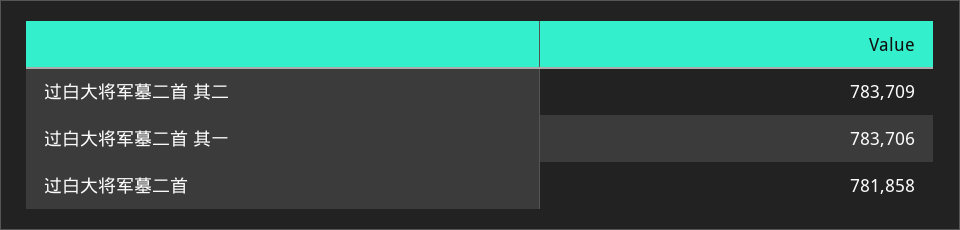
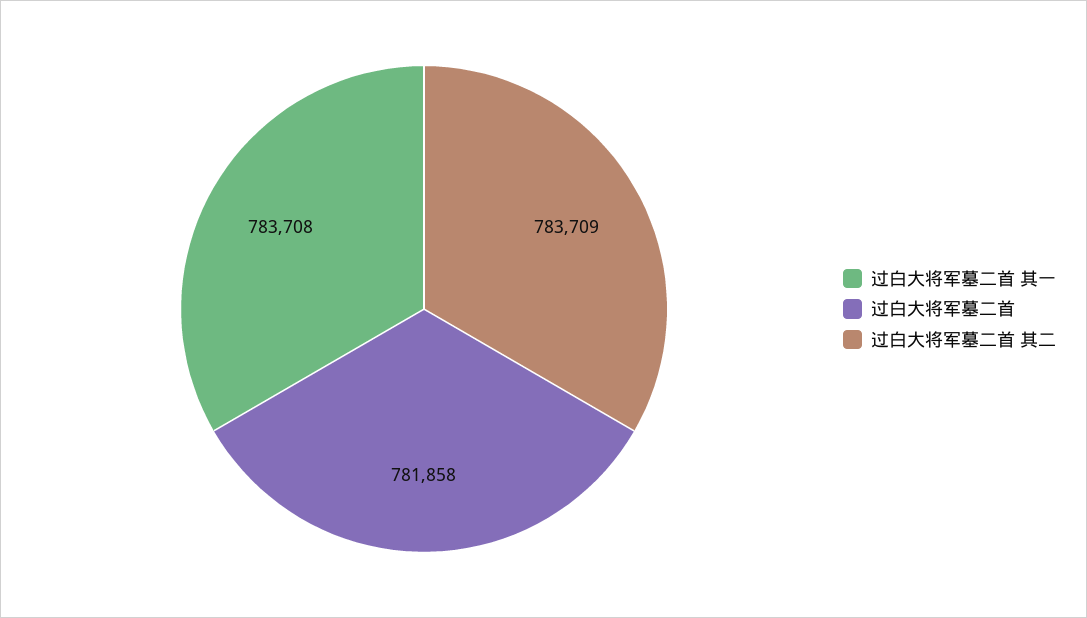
过白大将军墓二首 其一: 783706 -> 783708

